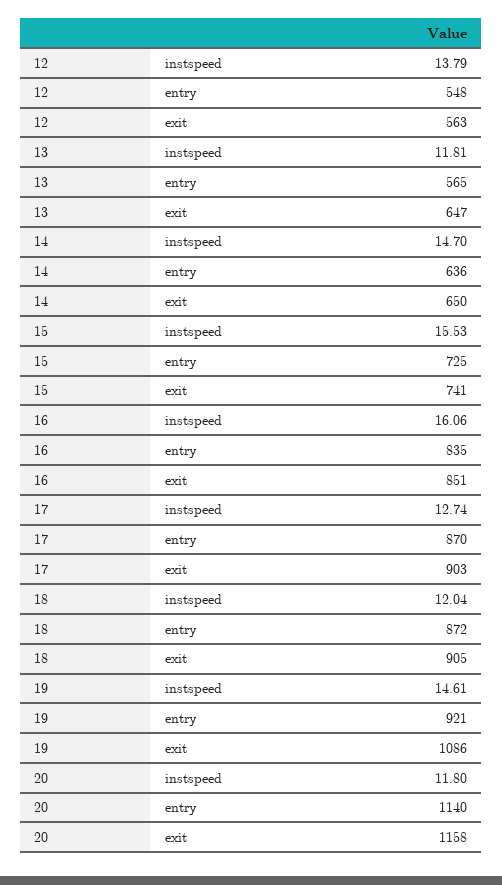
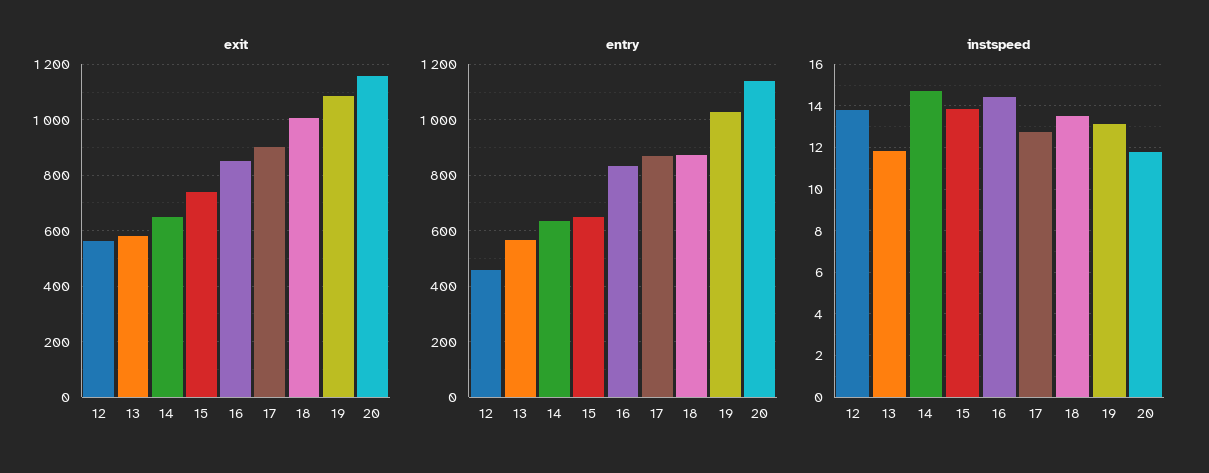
entry, 12: 548 -> 450
exit, 13: 647 -> 575
instspeed, 15: 15.53 -> 14
entry, 15: 725 -> 650
instspeed, 16: 16.06 -> 14.5
instspeed, 18: 12.04 -> 13.5
exit, 18: 905 -> 1000
instspeed, 19: 14.61 -> 13
entry, 19: 921 -> 1025

